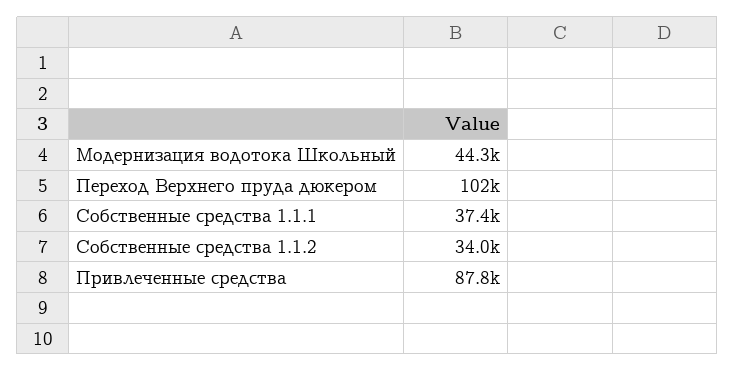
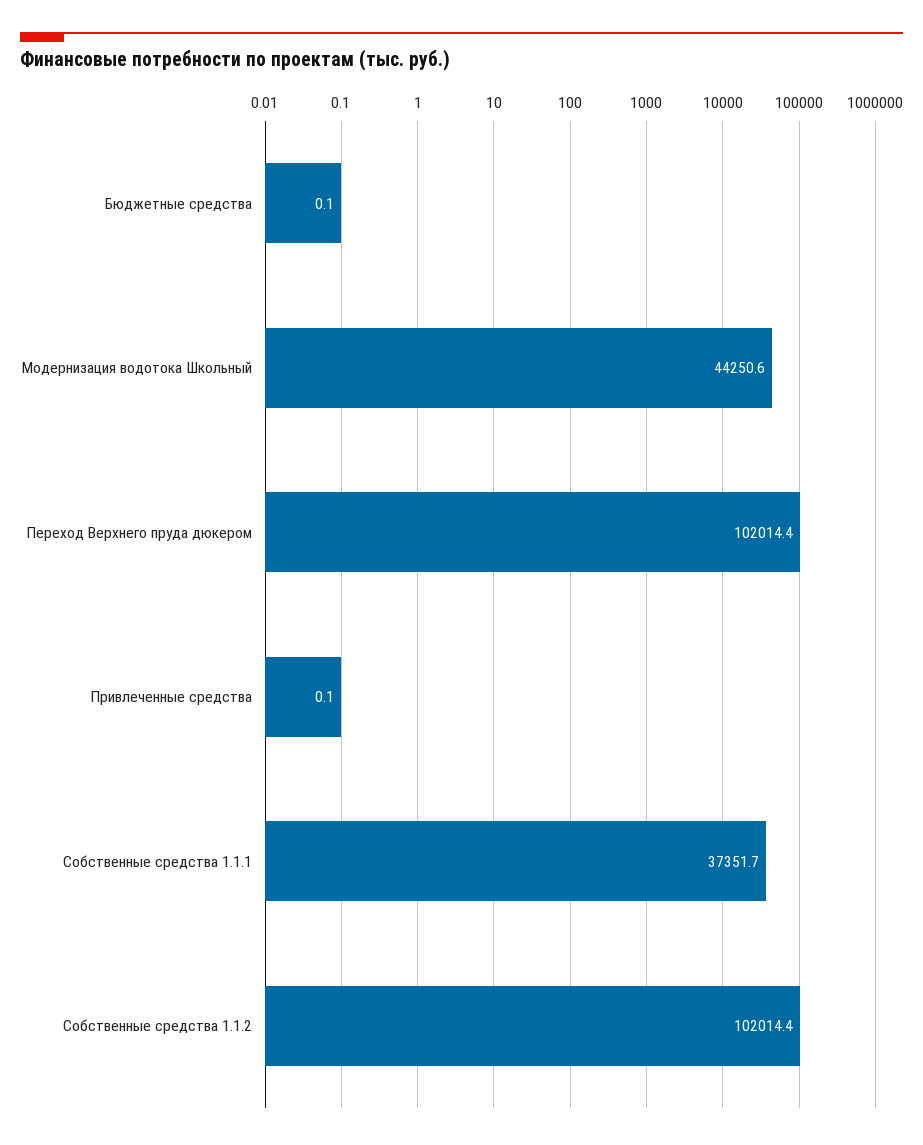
Собственные средства 1.1.2: 34000 -> 102014.4
Привлеченные средства: 87800 -> 0.1
Бюджетные средства: none -> 0.1

